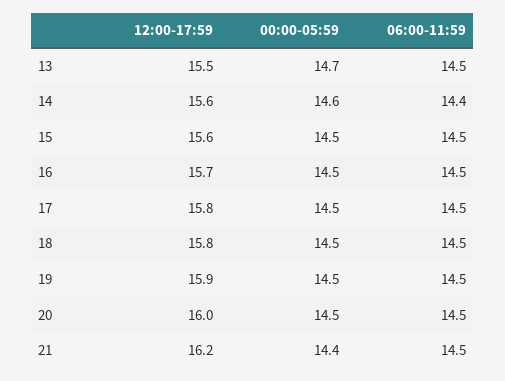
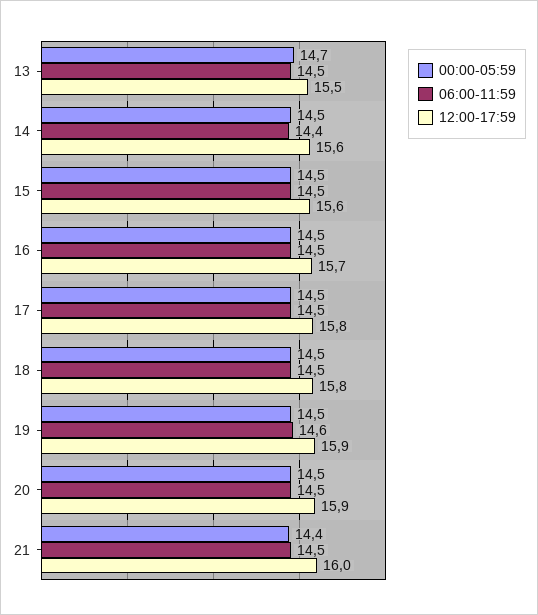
00:00-05:59, 14: 14.6 -> 14.5
06:00-11:59, 19: 14.5 -> 14.6
12:00-17:59, 20: 16 -> 15.9
12:00-17:59, 21: 16.2 -> 16

